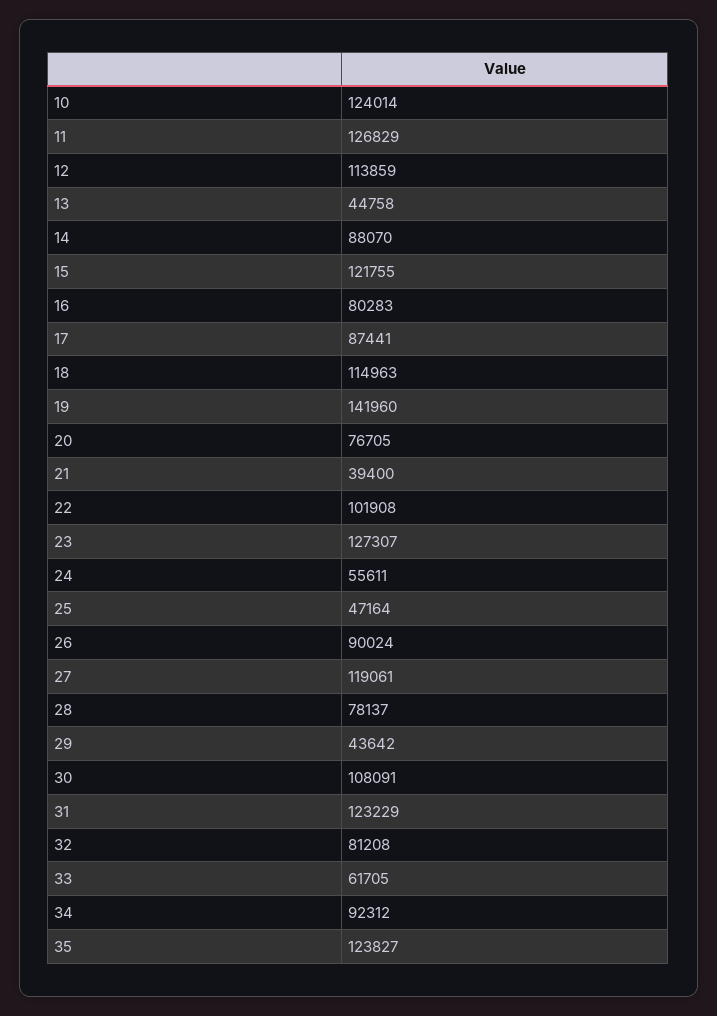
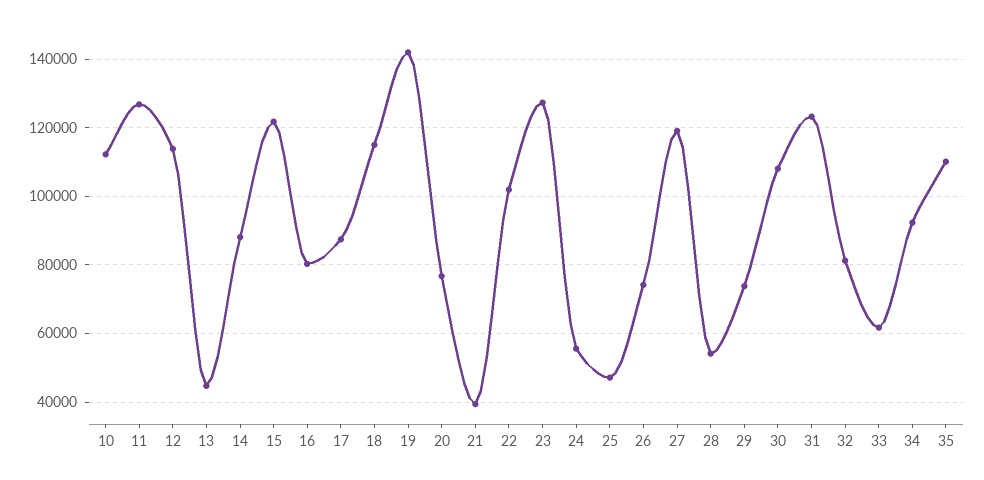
10: 124014 -> 112000
26: 90024 -> 74000
28: 78137 -> 54000
29: 43642 -> 74000
35: 123827 -> 110000

